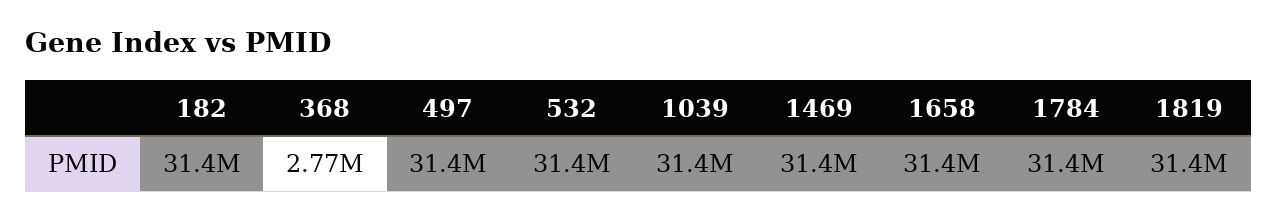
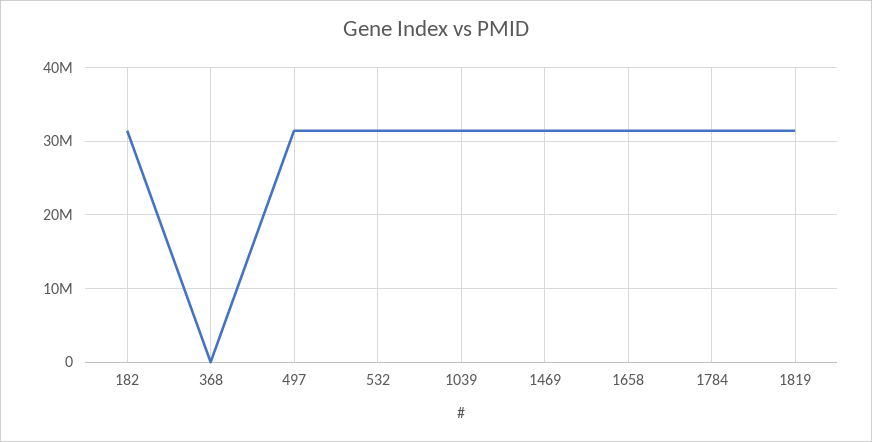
368: 2770000 -> 0

